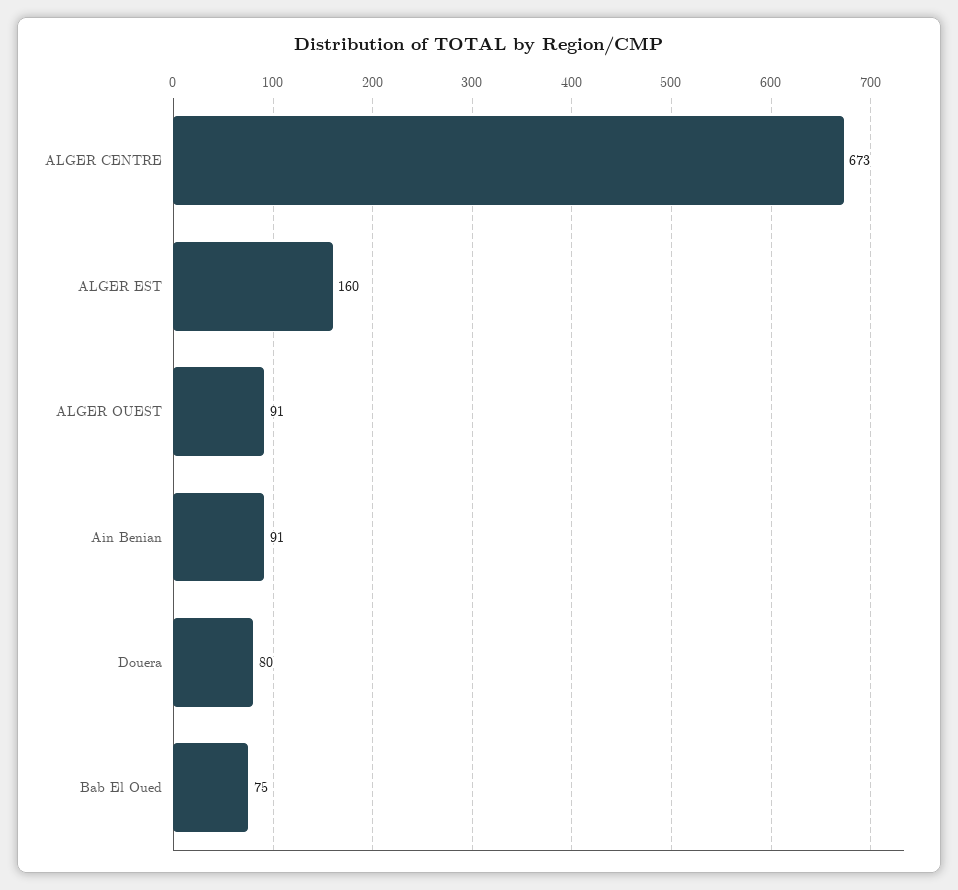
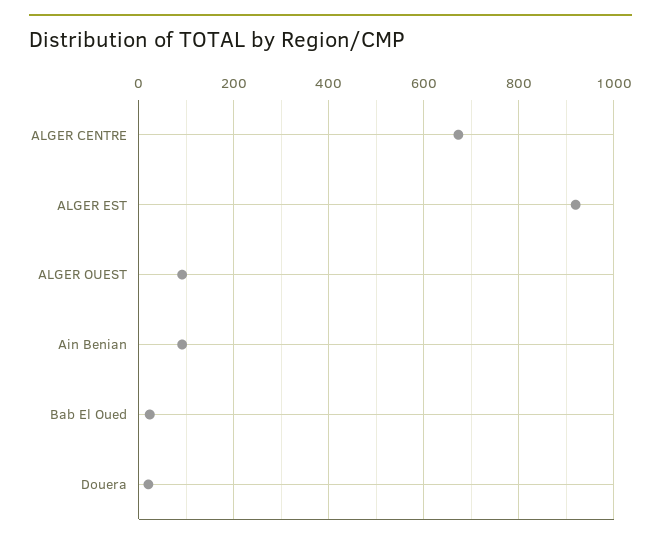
ALGER EST: 160 -> 920
Douera: 80 -> 20
Bab El Oued: 75 -> 20

